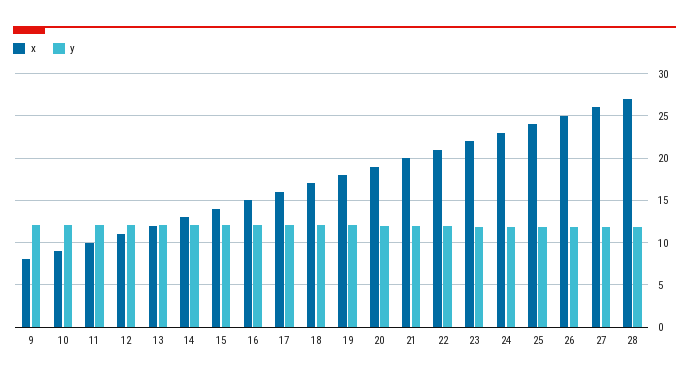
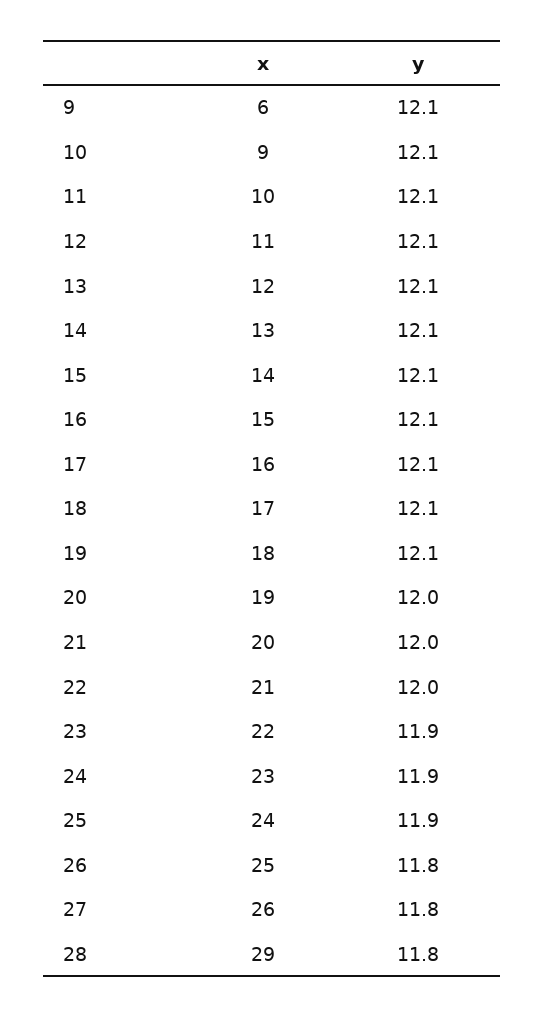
x, 9: 8 -> 6
x, 28: 27 -> 29

